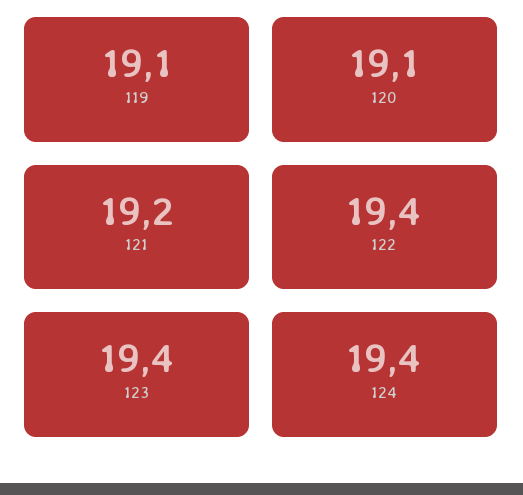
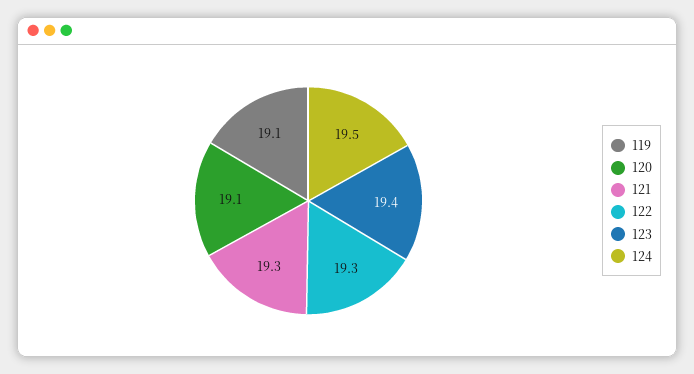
121: 19.2 -> 19.3
122: 19.4 -> 19.3
124: 19.4 -> 19.5

